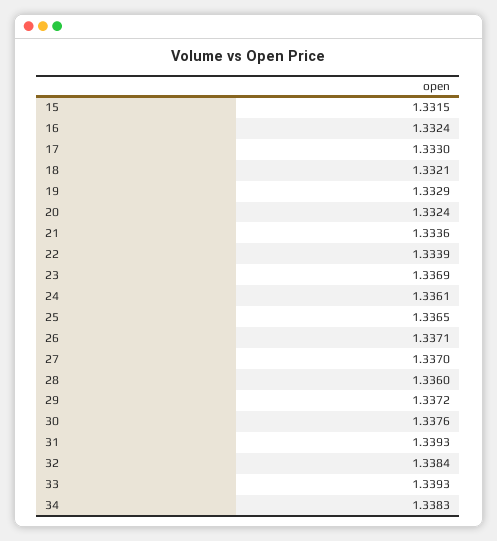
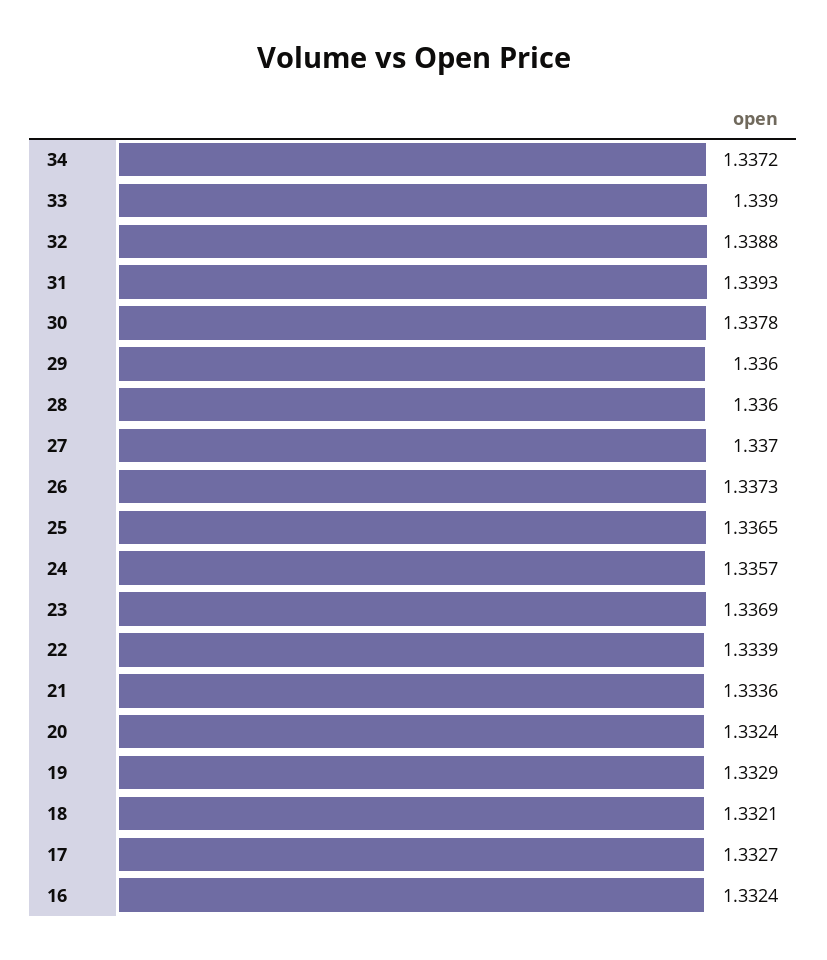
15: 1.3315 -> none
17: 1.333 -> 1.3327
24: 1.3361 -> 1.3357
26: 1.3371 -> 1.3373
29: 1.3372 -> 1.336
30: 1.3376 -> 1.3378
32: 1.3384 -> 1.3388
33: 1.3393 -> 1.339
34: 1.3383 -> 1.3372

